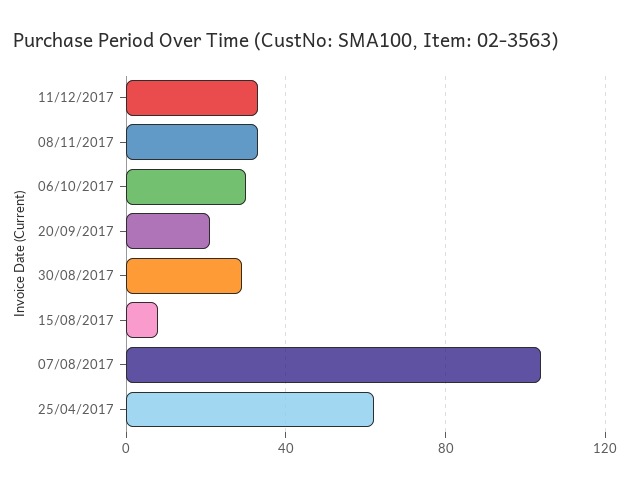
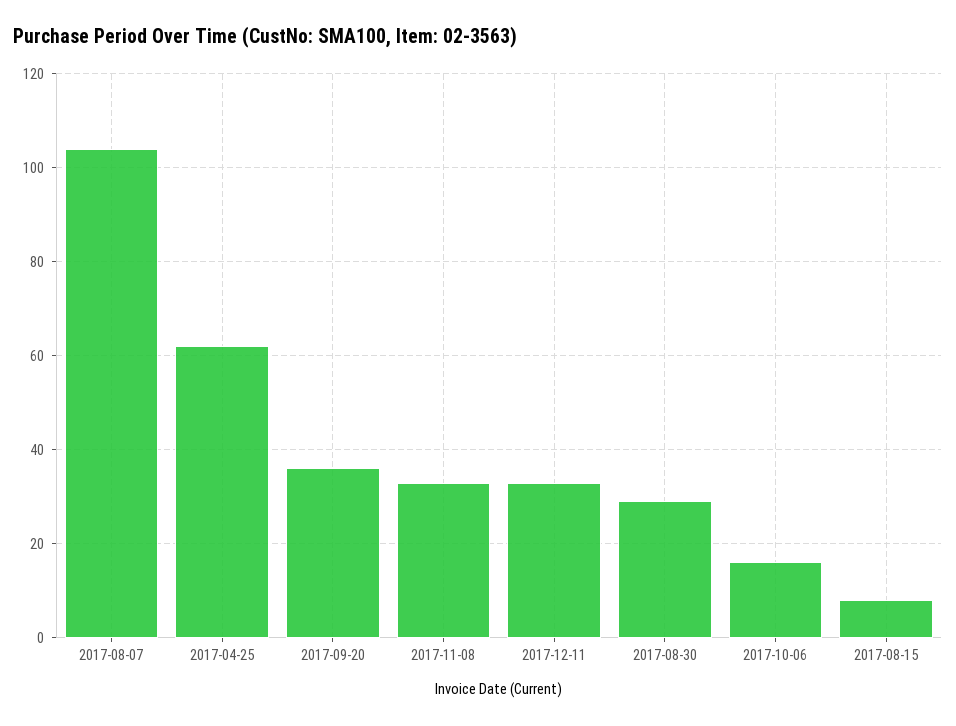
06/10/2017: 30 -> 15
20/09/2017: 20 -> 35

